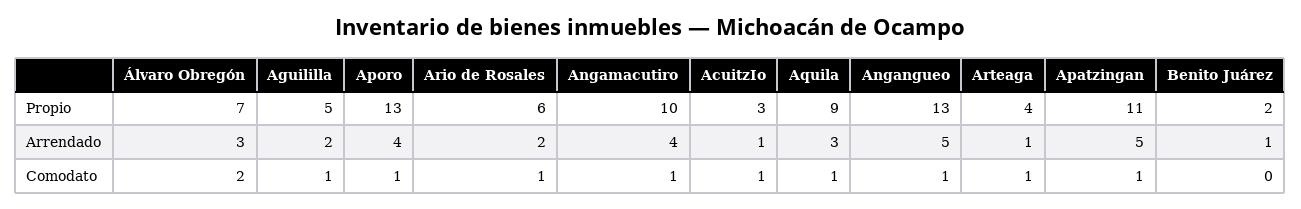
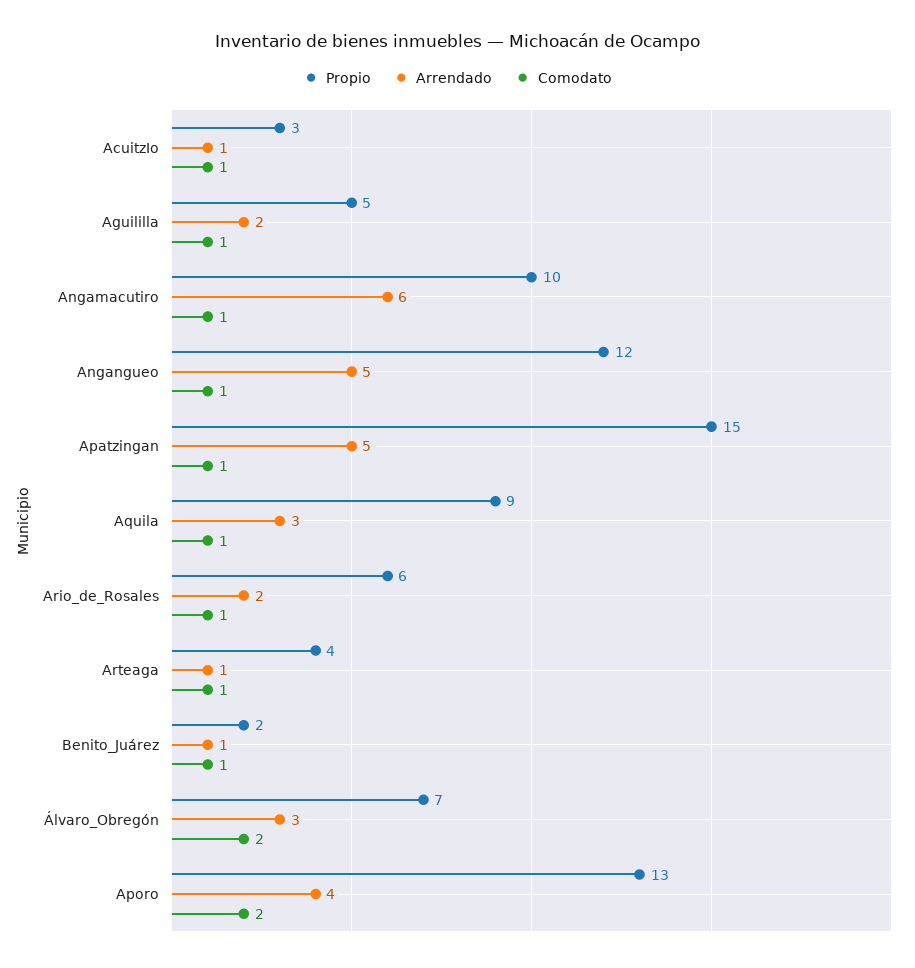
Propio, Angangueo: 13 -> 12
Propio, Apatzingan: 11 -> 15
Arrendado, Angamacutiro: 4 -> 6
Comodato, Aporo: 1 -> 2
Comodato, Benito Juárez: 0 -> 1

